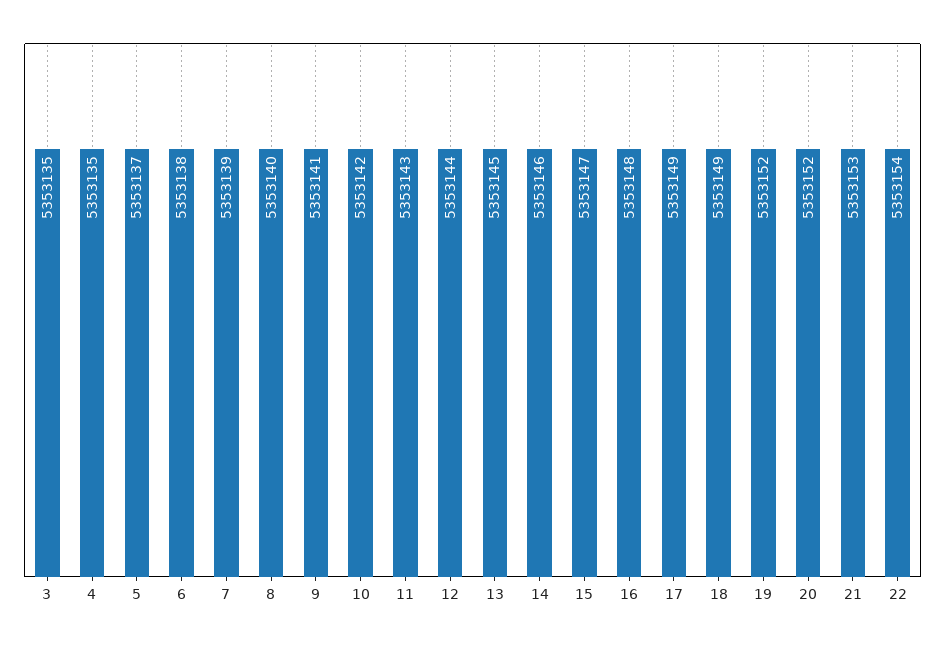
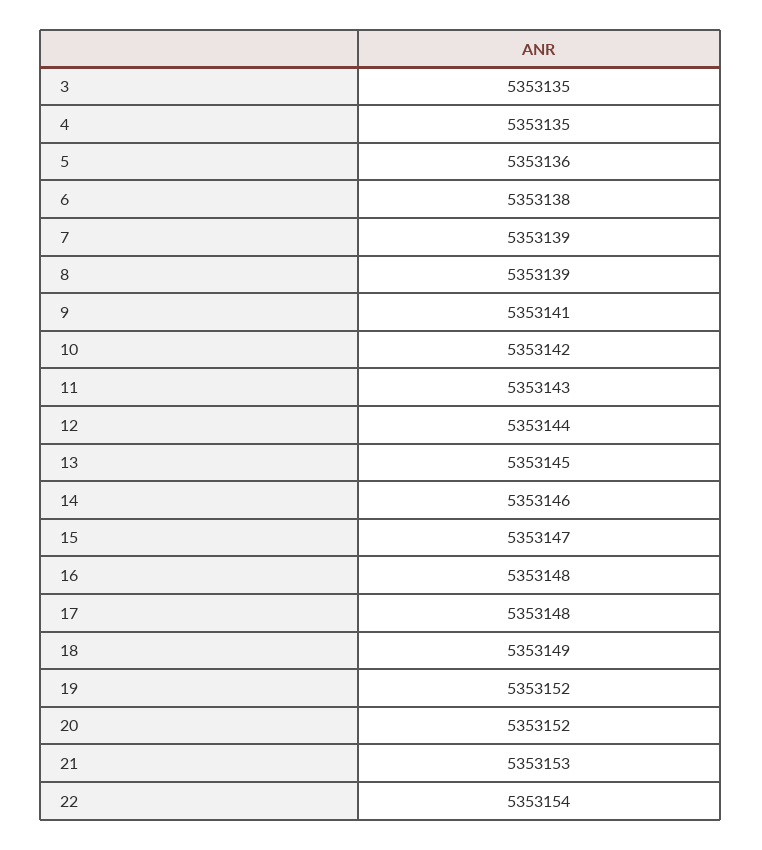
5: 5353137 -> 5353136
8: 5353140 -> 5353139
17: 5353149 -> 5353148

